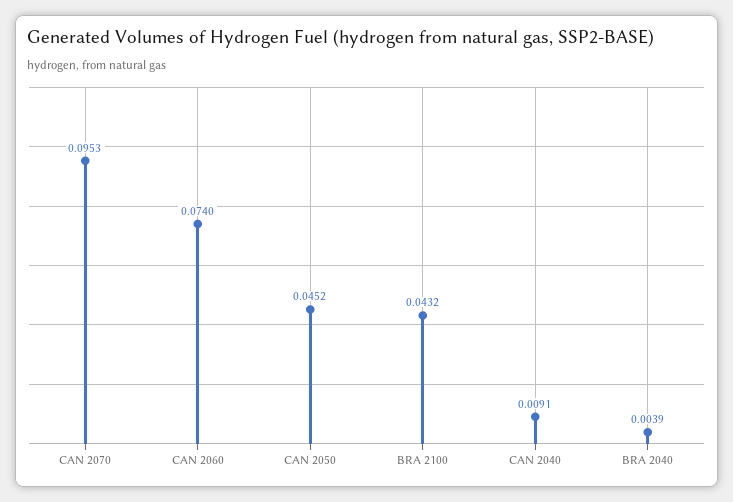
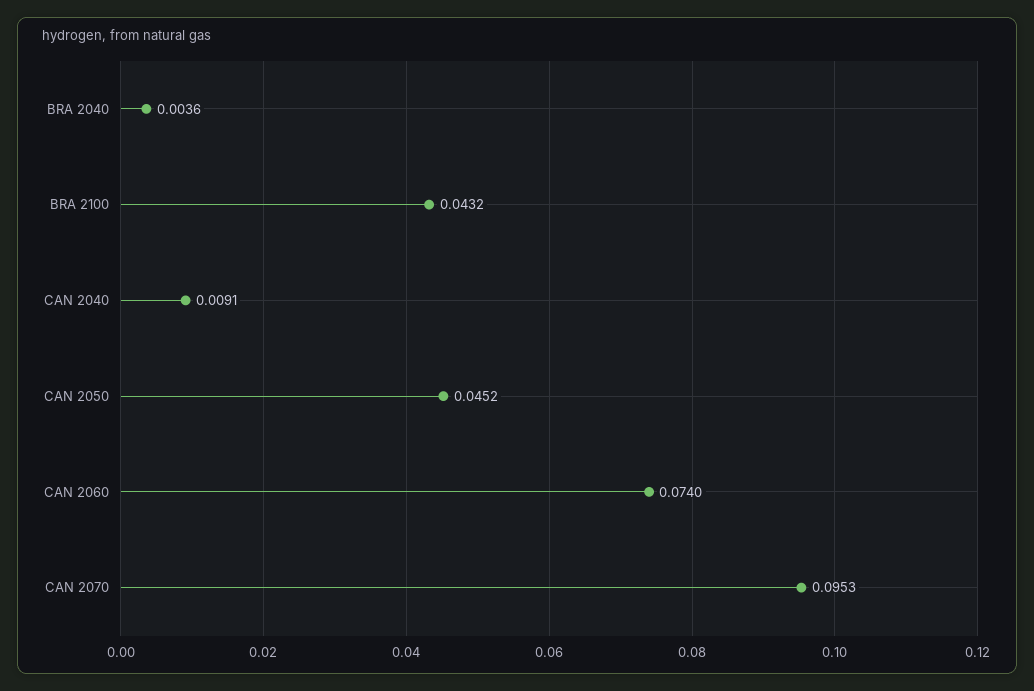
BRA 2040: 0.0039 -> 0.0036

